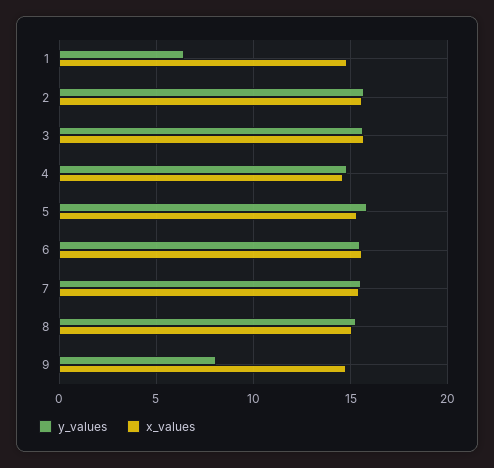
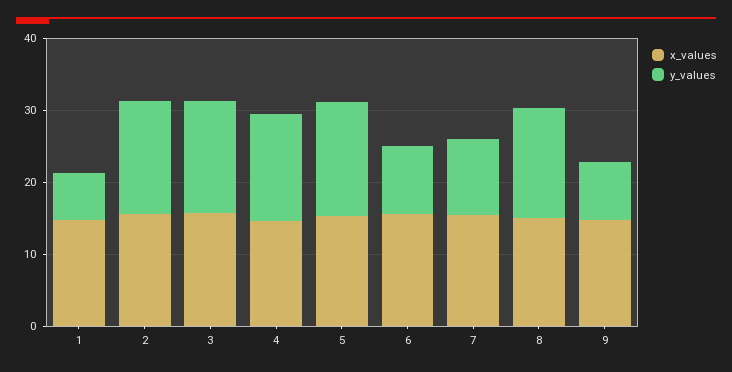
y_values, 6: 15.5 -> 10
y_values, 7: 15.5 -> 10

